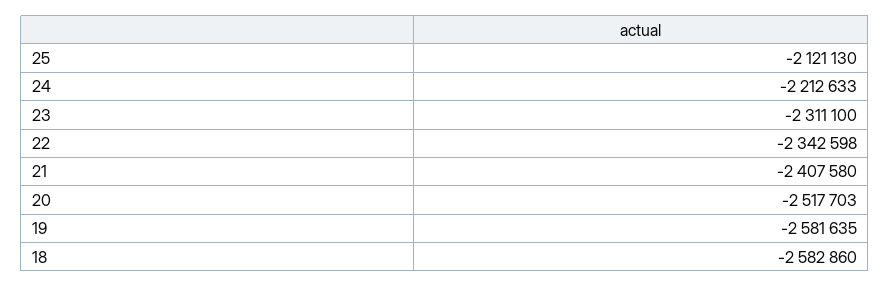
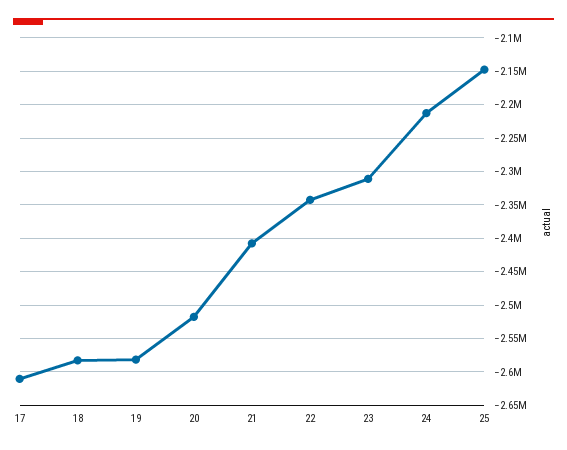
25: -2121130 -> -2150000
17: none -> -2610000

